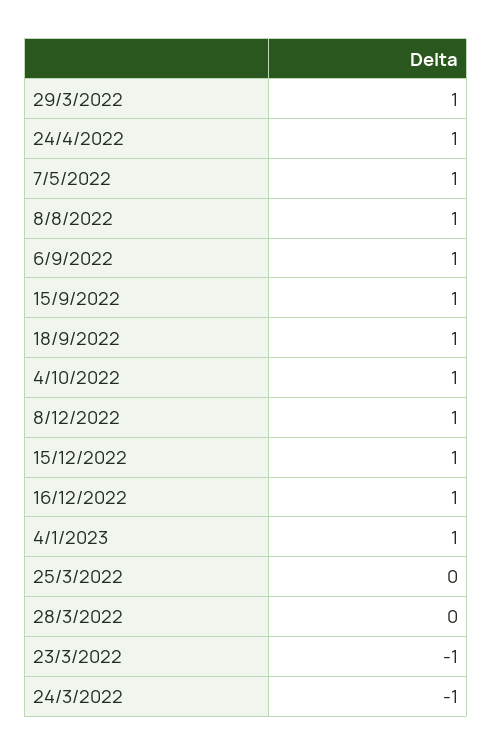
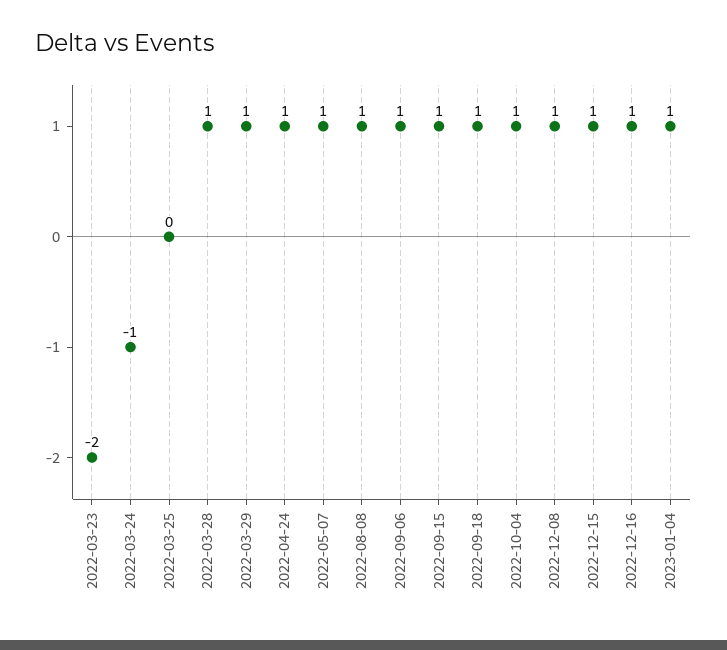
28/3/2022: 0 -> 1
23/3/2022: -1 -> -2

